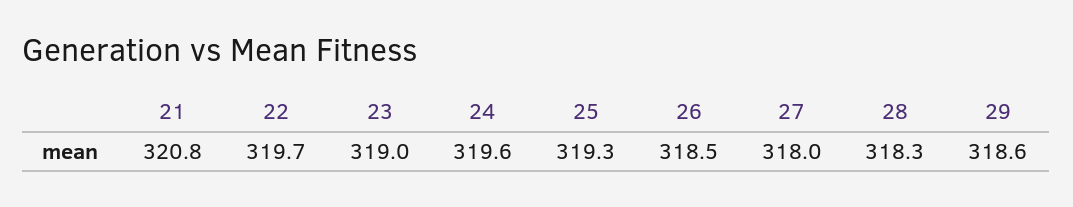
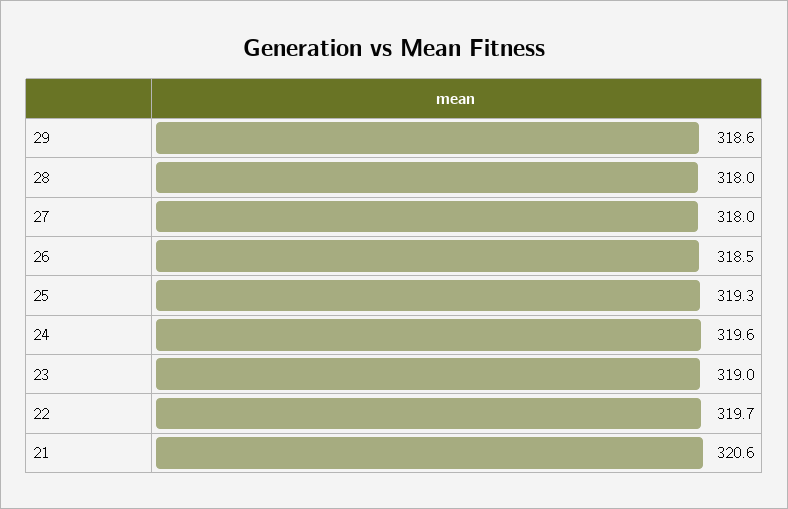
21: 320.8 -> 320.6
28: 318.3 -> 318

